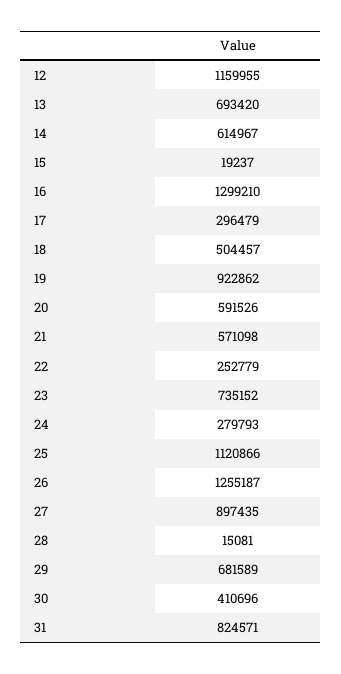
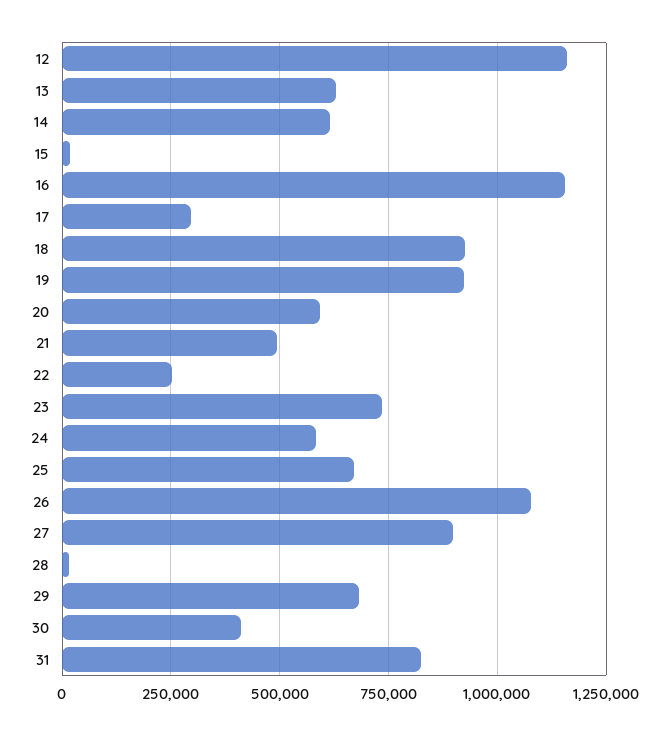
13: 693420 -> 625000
16: 1299210 -> 1150000
18: 504457 -> 925000
21: 571098 -> 500000
24: 279793 -> 575000
25: 1120866 -> 675000
26: 1255187 -> 1075000

